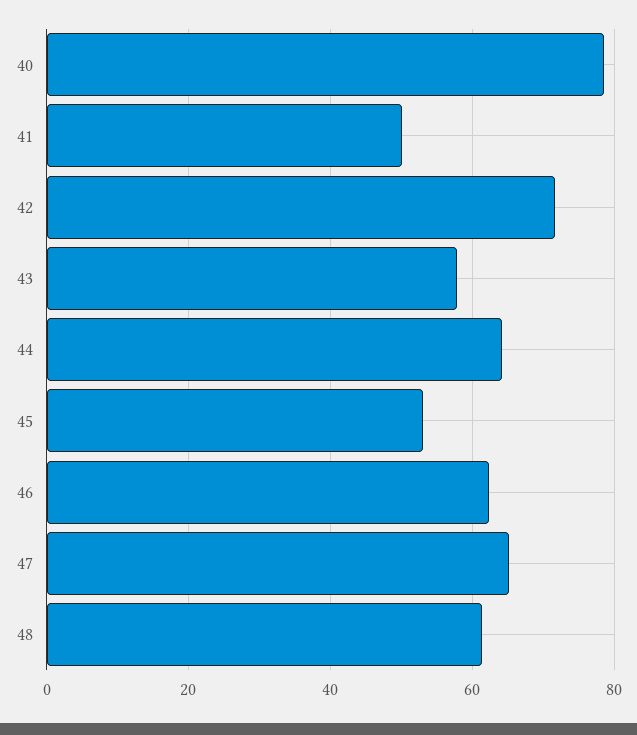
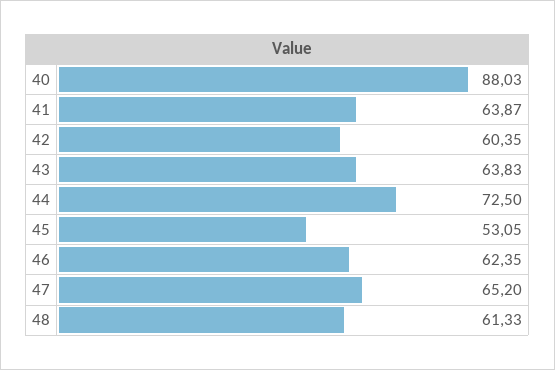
40: 78 -> 88.03
41: 50 -> 63.87
42: 72 -> 60.35
43: 58 -> 63.83
44: 64 -> 72.5

